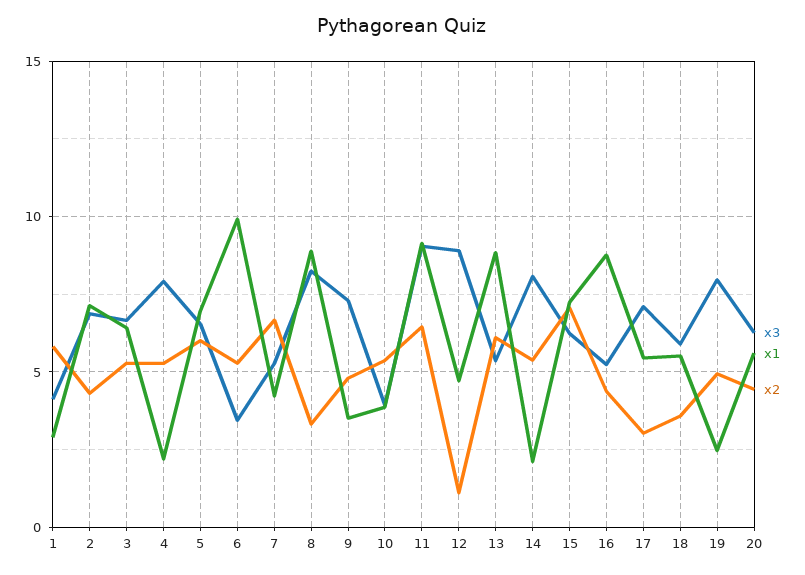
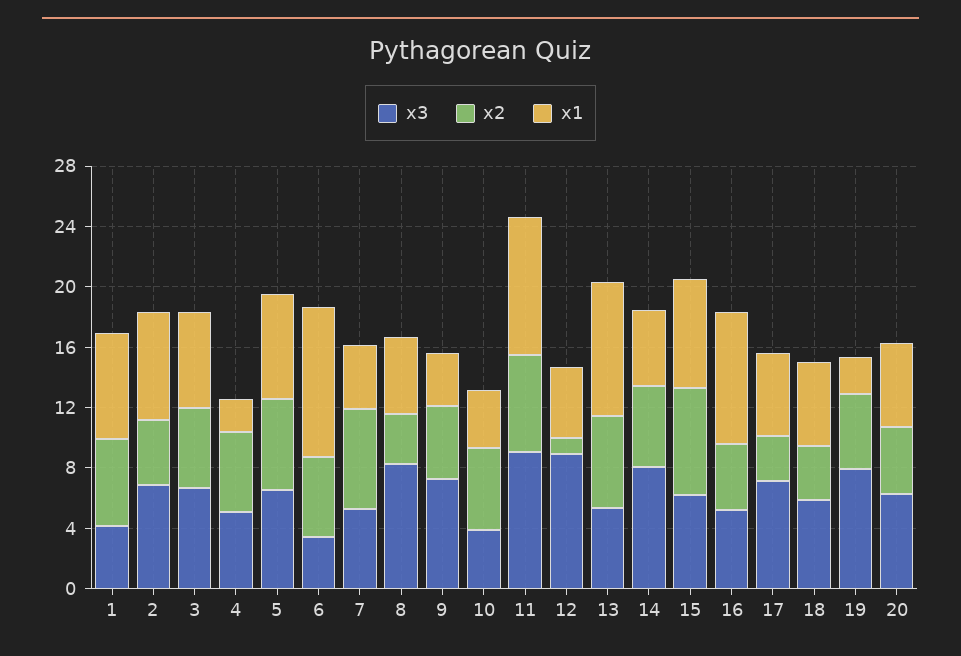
x1, 1: 3 -> 7
x3, 4: 8 -> 5
x1, 8: 9 -> 5
x1, 14: 2 -> 5

